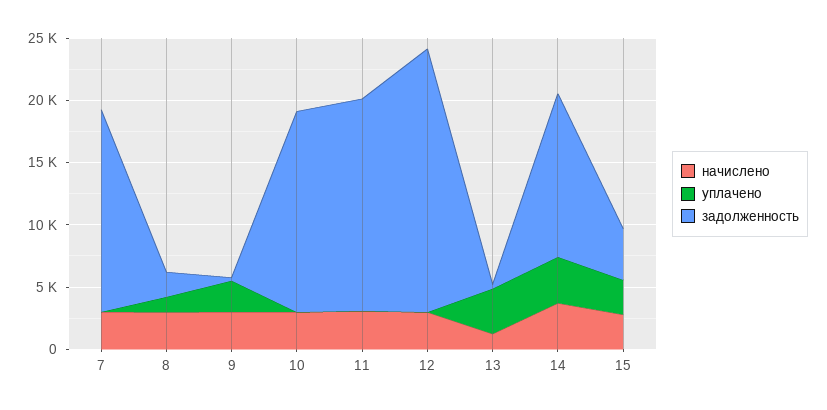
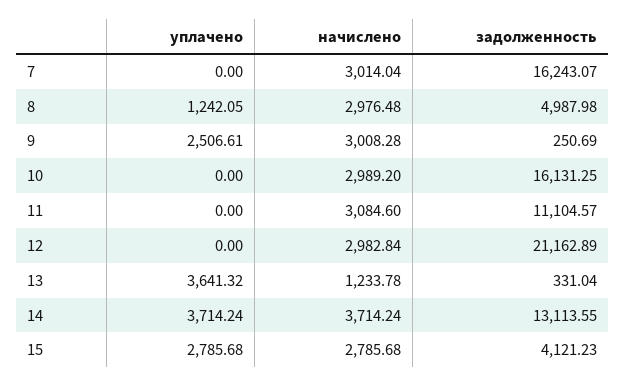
задолженность, 8: 2000 -> 4987.98
задолженность, 11: 17000 -> 11104.57

